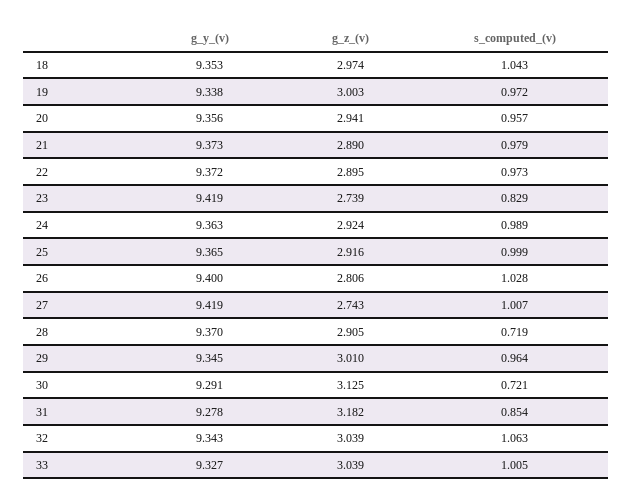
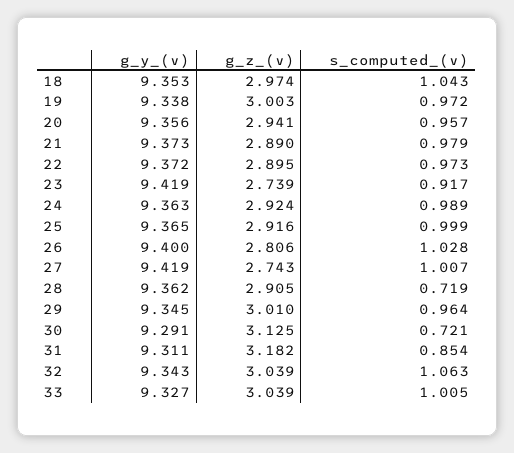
s_computed_(v), 23: 0.829 -> 0.917
g_y_(v), 28: 9.37 -> 9.362
g_y_(v), 31: 9.278 -> 9.311

